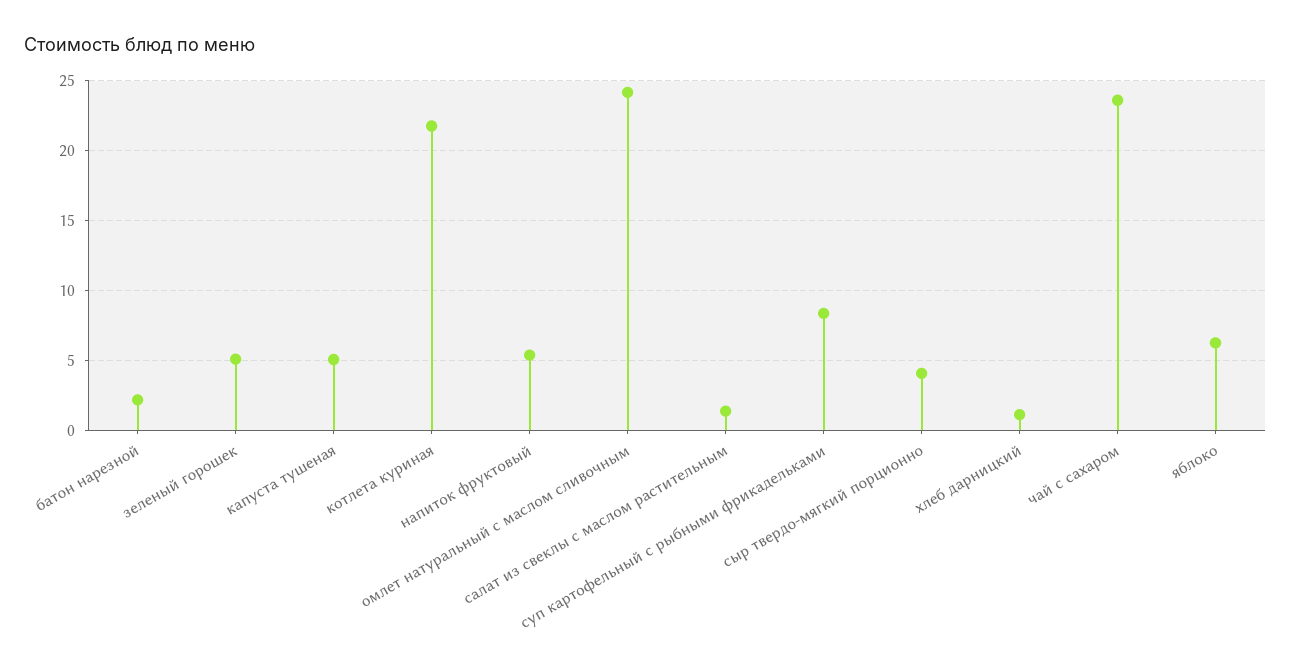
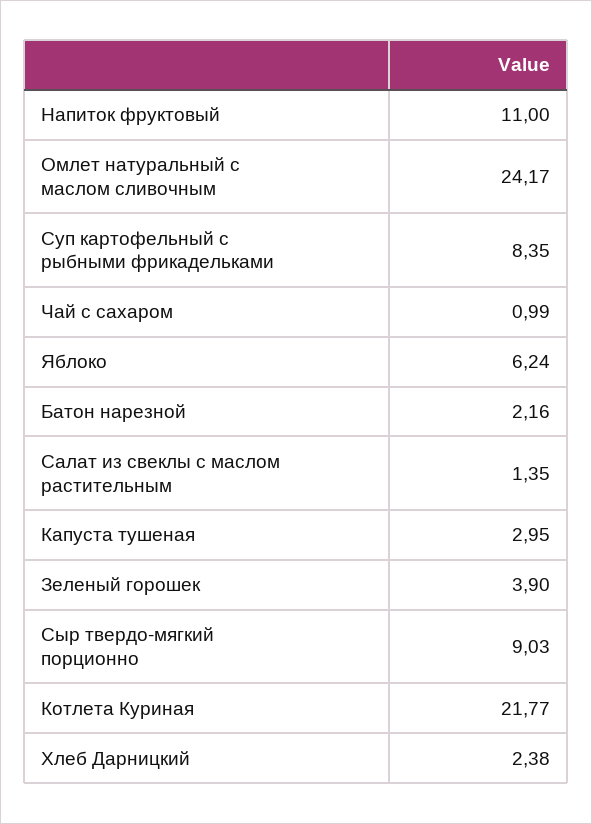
зеленый горошек: 5 -> 3.9
капуста тушеная: 5 -> 2.95
напиток фруктовый: 5.5 -> 11
сыр твердо-мягкий порционно: 4 -> 9.03
хлеб дарницкий: 1 -> 2.38
чай с сахаром: 23.5 -> 0.99

